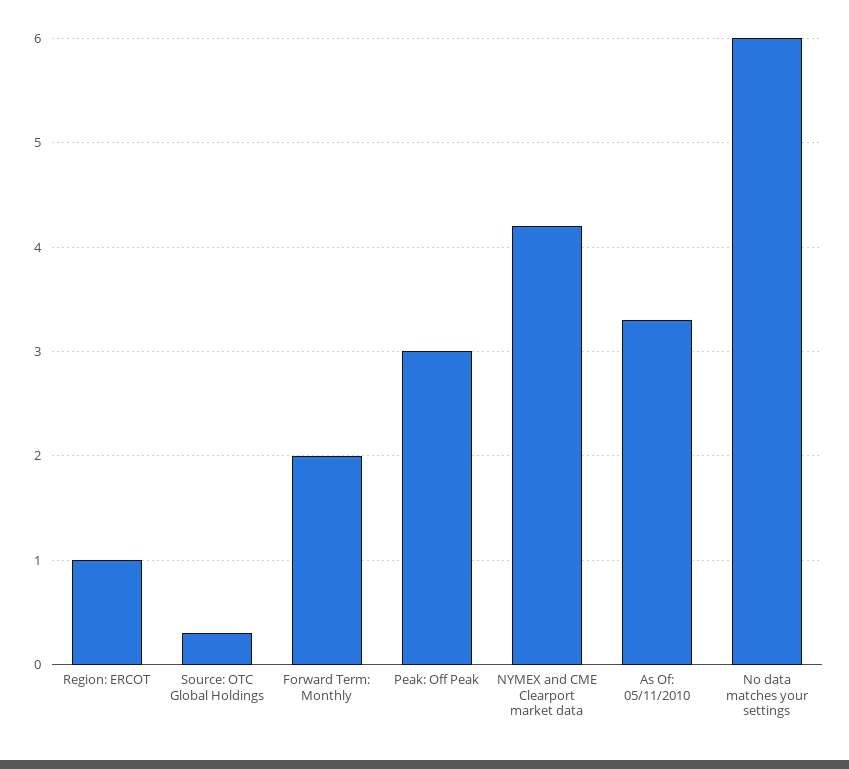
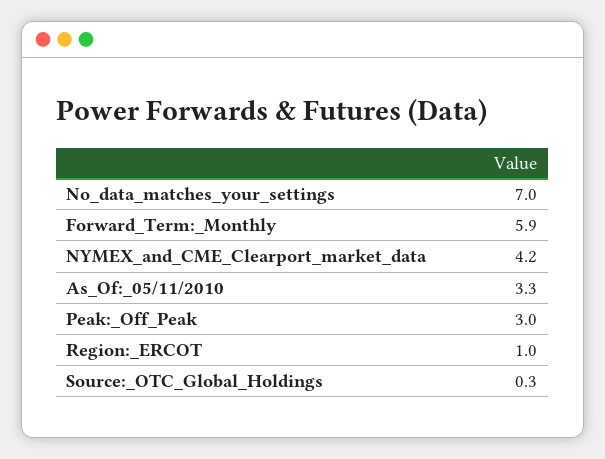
Forward Term: Monthly: 2 -> 5.9
No data matches your settings: 6 -> 7

